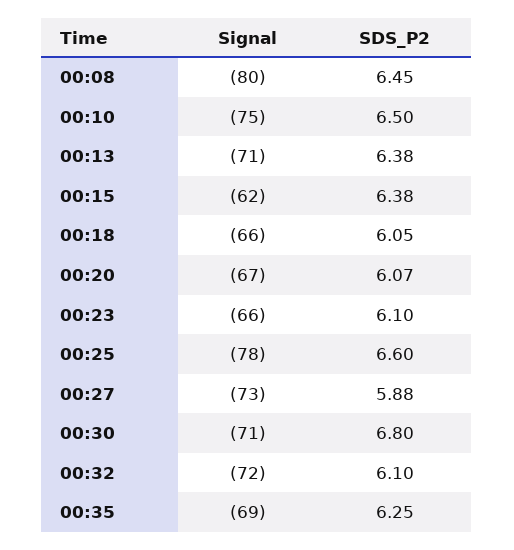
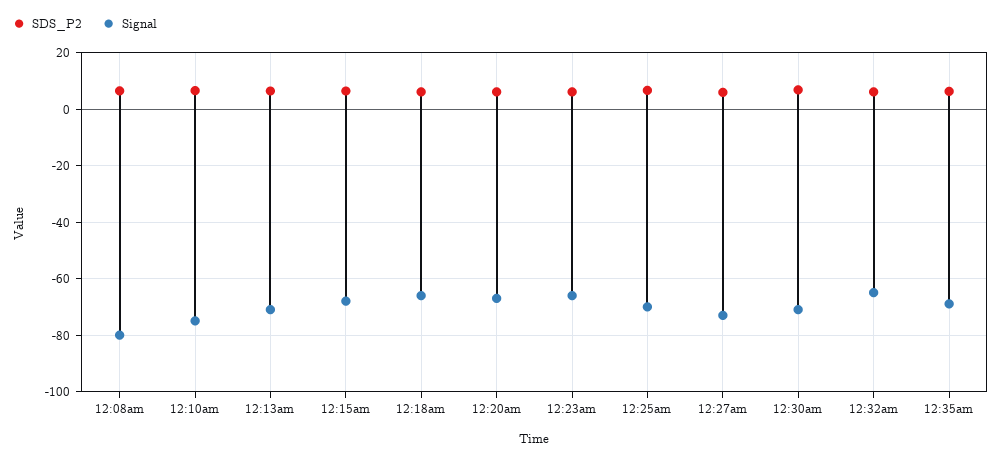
Signal, 00:15: -62 -> -67.5
Signal, 00:25: -78 -> -70
Signal, 00:32: -72 -> -65

